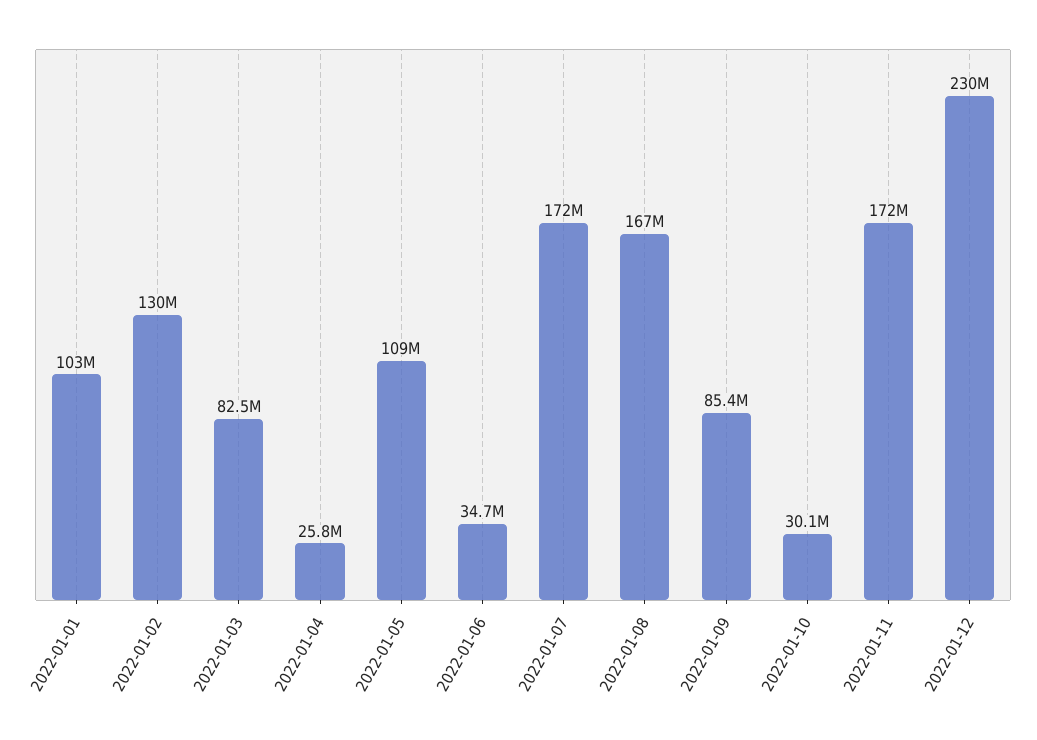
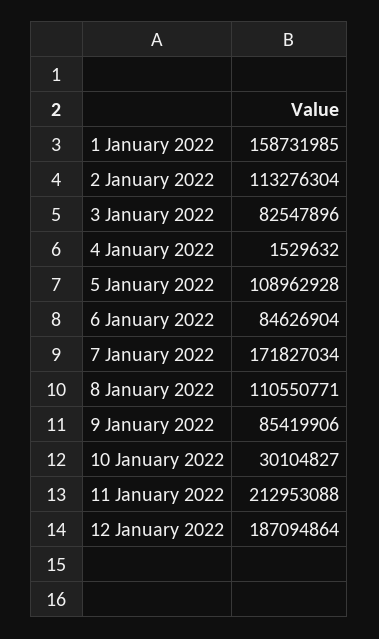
2022-01-01: 103000000 -> 158731985
2022-01-02: 130000000 -> 113276304
2022-01-04: 25800000 -> 1529632
2022-01-06: 34700000 -> 84626904
2022-01-08: 167000000 -> 110550771
2022-01-11: 172000000 -> 212953088
2022-01-12: 230000000 -> 187094864

